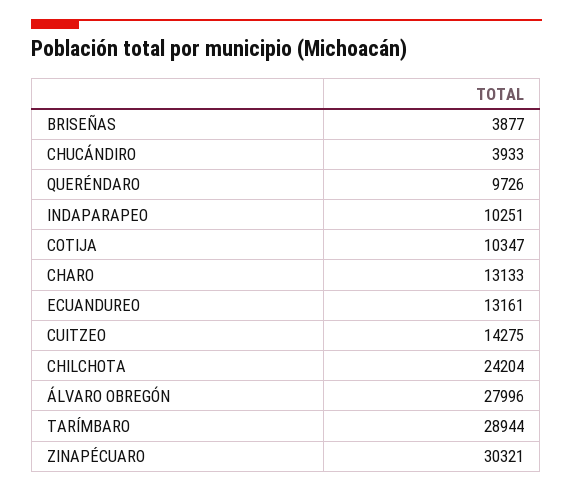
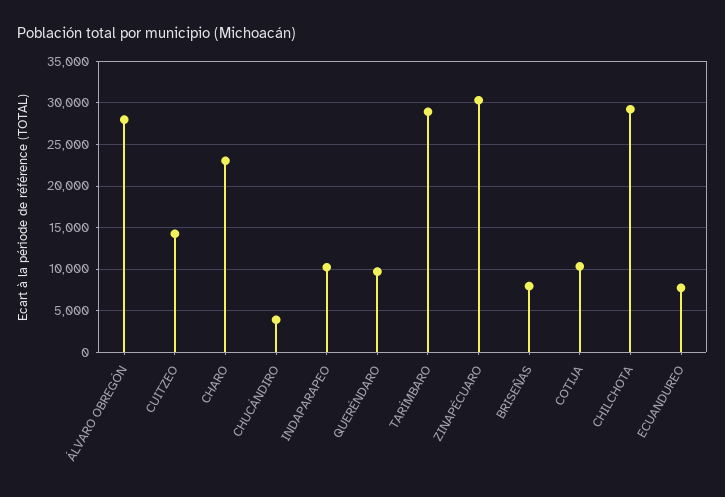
BRISEÑAS: 3877 -> 8000
CHARO: 13133 -> 23000
ECUANDUREO: 13161 -> 8000
CHILCHOTA: 24204 -> 29000

